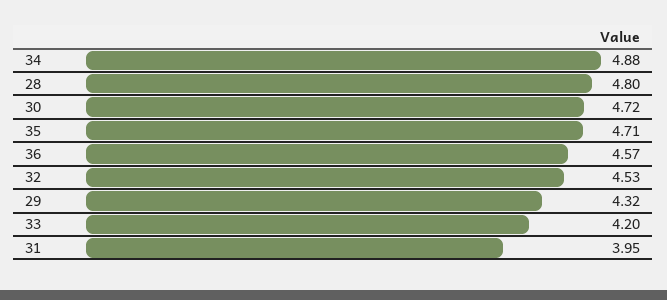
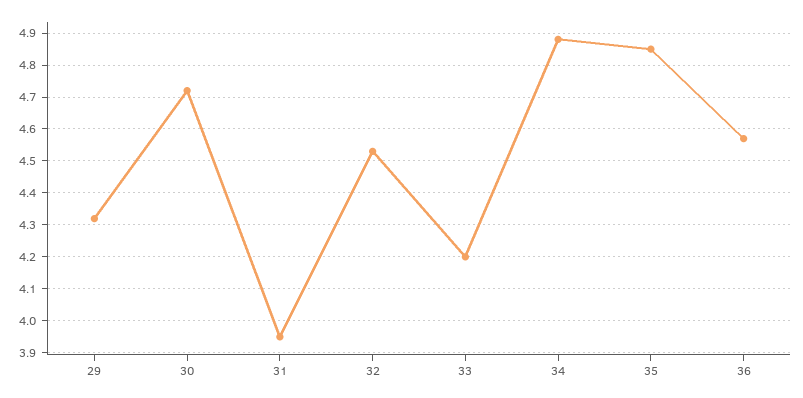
28: 4.8 -> none
35: 4.71 -> 4.85

